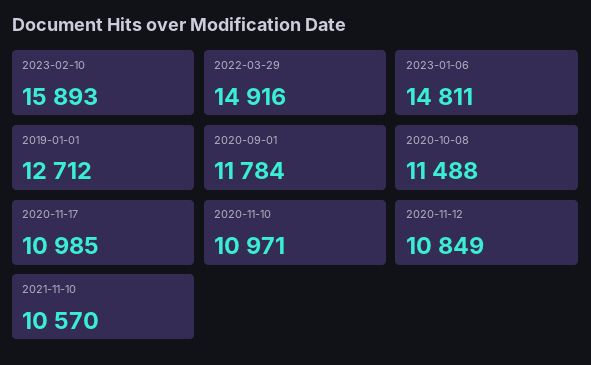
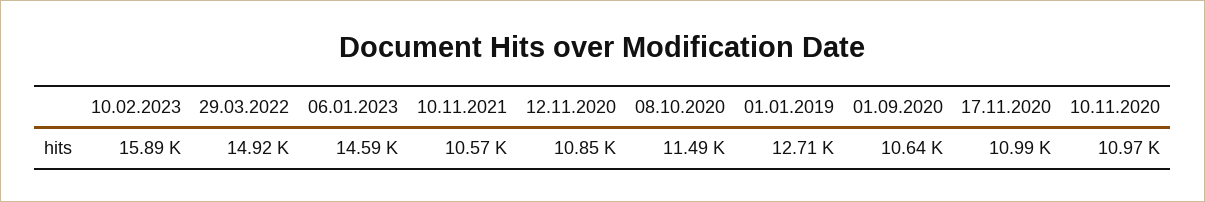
2023-01-06: 14811 -> 14590
2020-09-01: 11784 -> 10640

